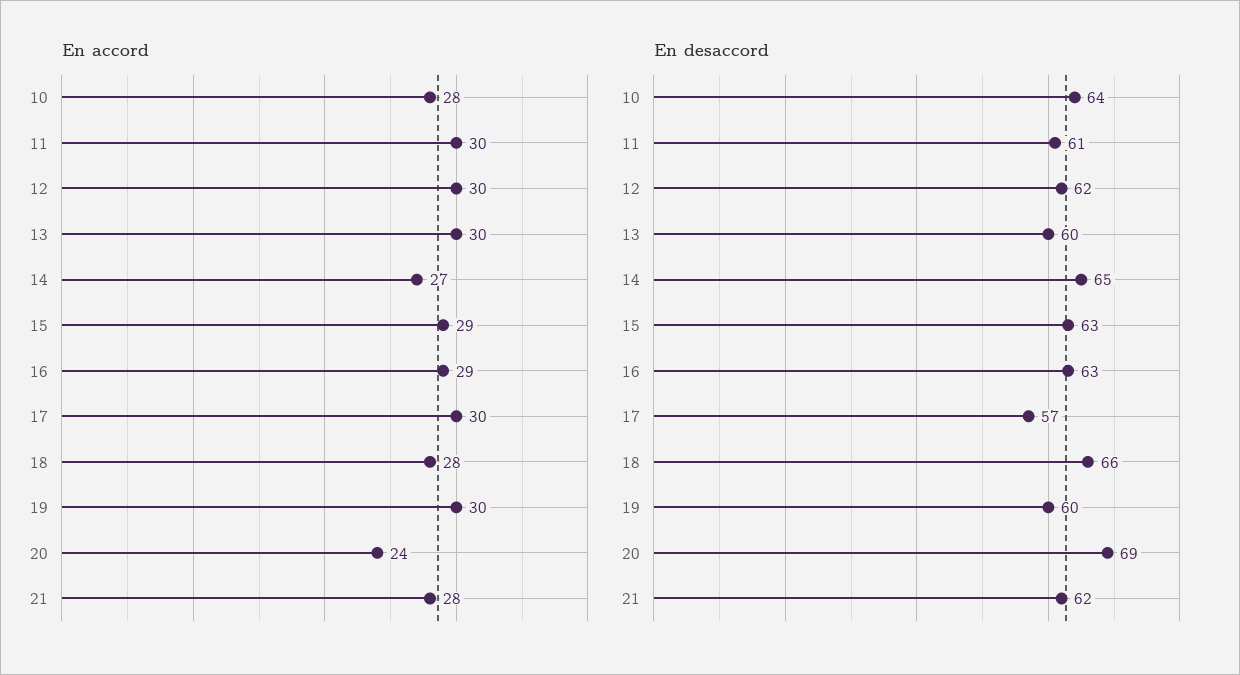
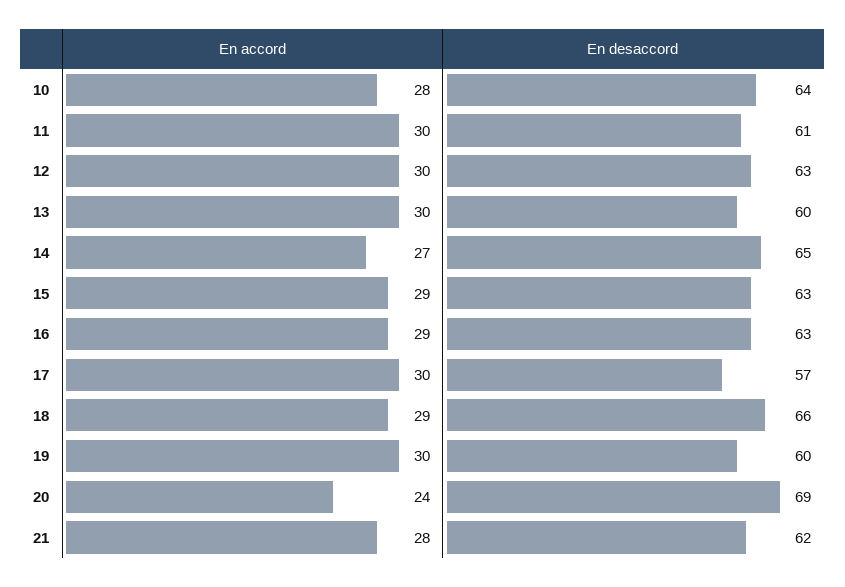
En accord, 18: 28 -> 29
En desaccord, 12: 62 -> 63

